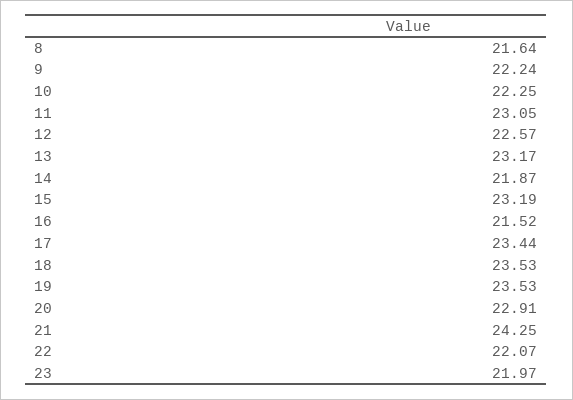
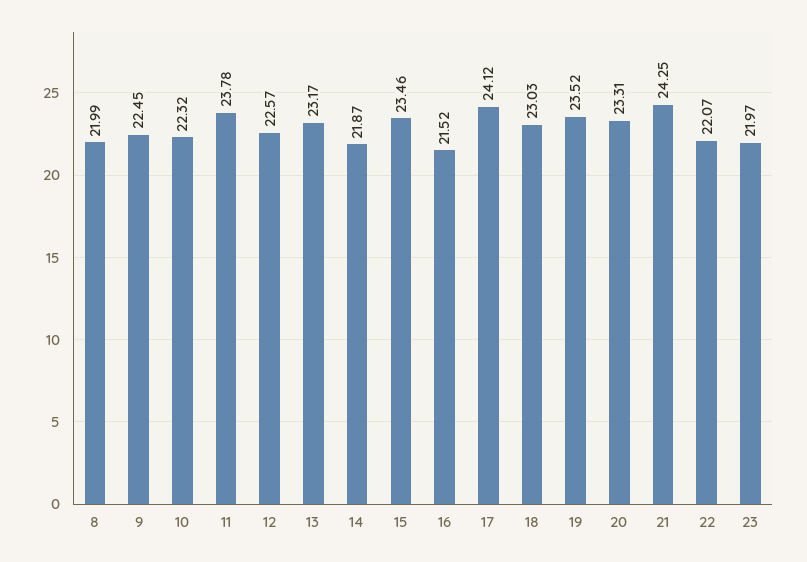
8: 21.64 -> 21.99
9: 22.24 -> 22.45
10: 22.25 -> 22.32
11: 23.05 -> 23.78
15: 23.19 -> 23.46
17: 23.44 -> 24.12
18: 23.53 -> 23.03
19: 23.53 -> 23.52
20: 22.91 -> 23.31

